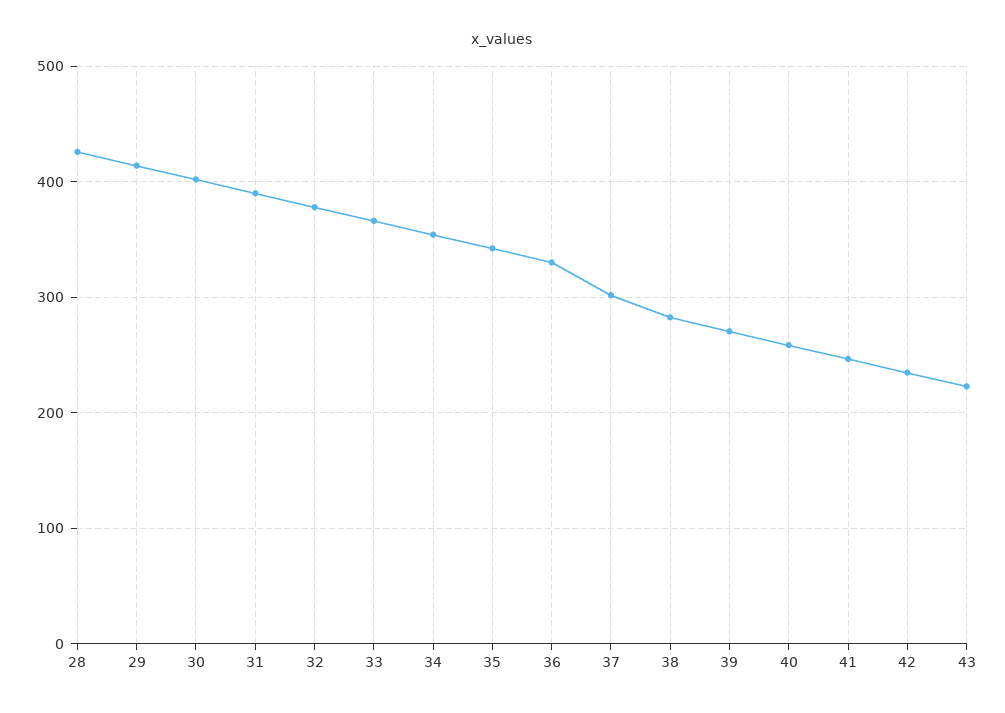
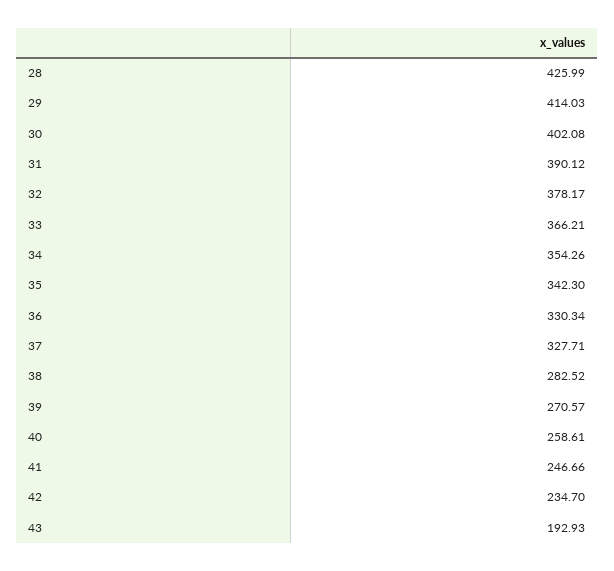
37: 300 -> 327.71
43: 220 -> 192.93

